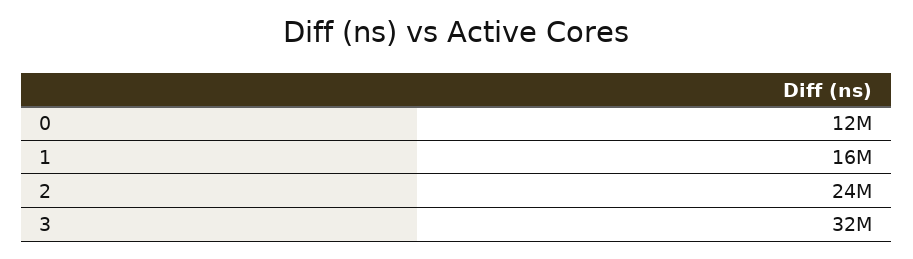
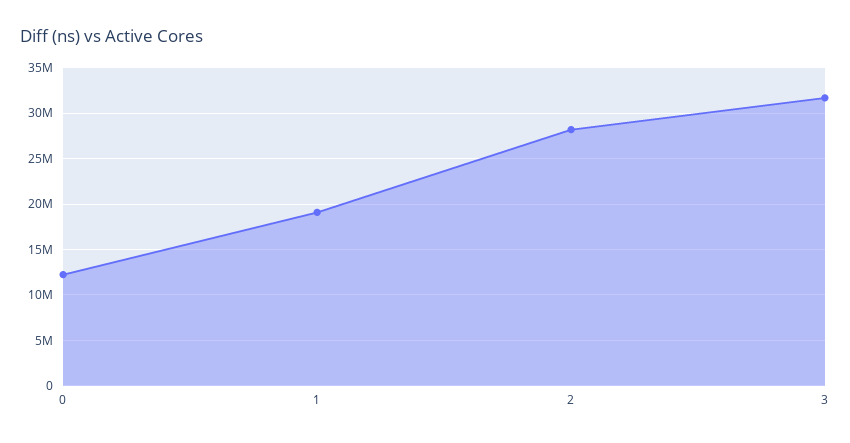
1: 16000000 -> 19000000
2: 24000000 -> 28000000

